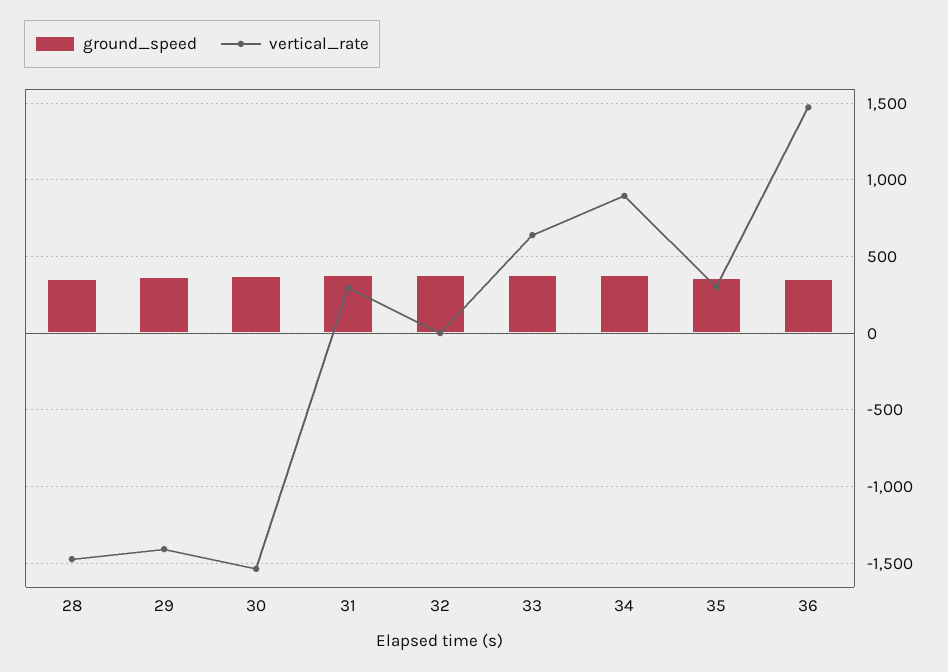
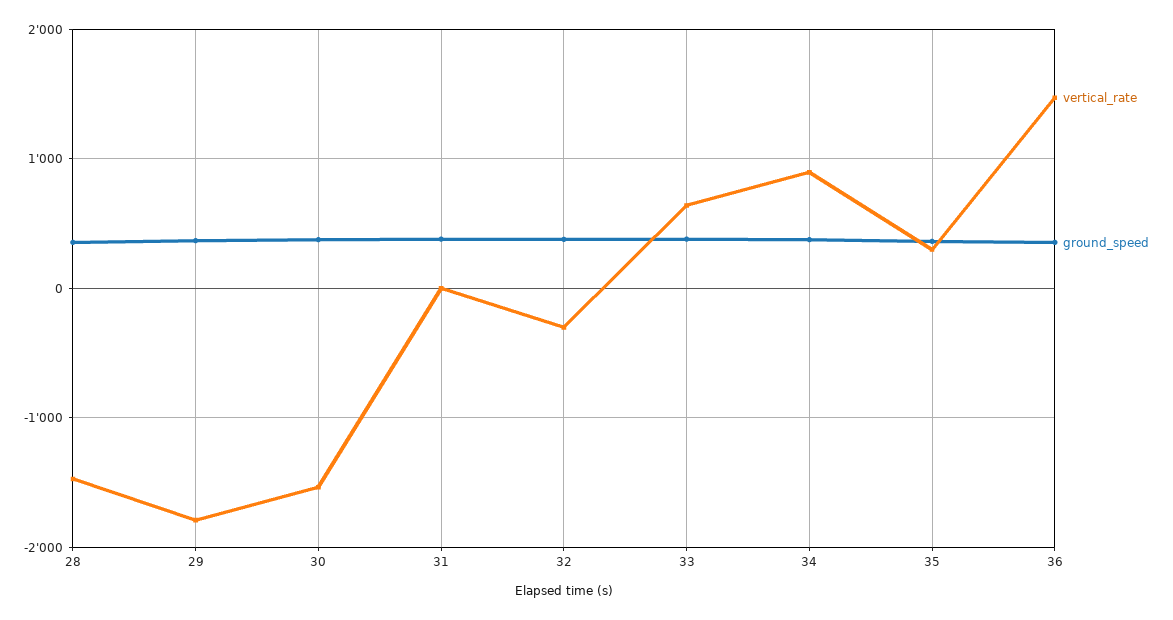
vertical_rate, 29: -1400 -> -1800
vertical_rate, 31: 300 -> 0
vertical_rate, 32: 0 -> -300

